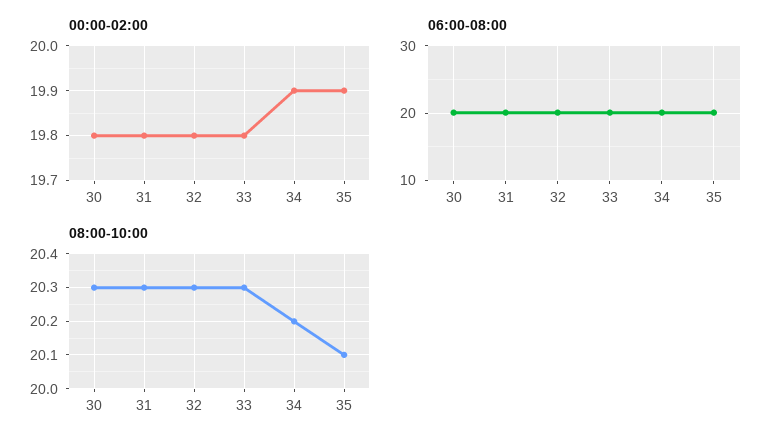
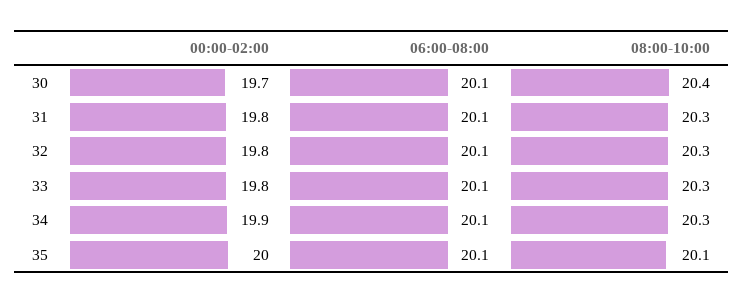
00:00-02:00, 30: 19.8 -> 19.7
00:00-02:00, 35: 19.9 -> 20
08:00-10:00, 30: 20.3 -> 20.4
08:00-10:00, 34: 20.2 -> 20.3

